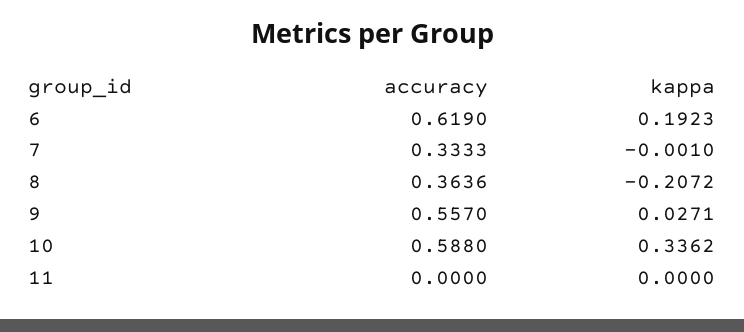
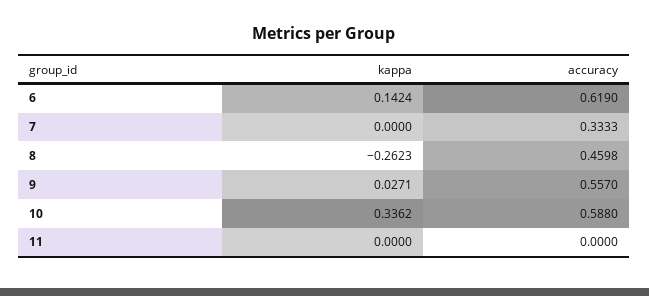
kappa, 6: 0.1923 -> 0.1424
kappa, 7: -0.001 -> 0
accuracy, 8: 0.3636 -> 0.4598
kappa, 8: -0.2072 -> -0.2623

